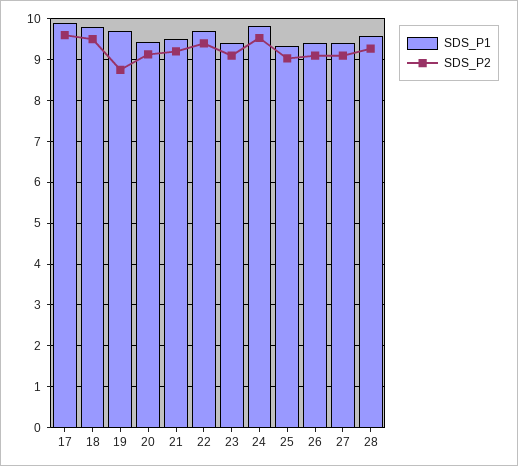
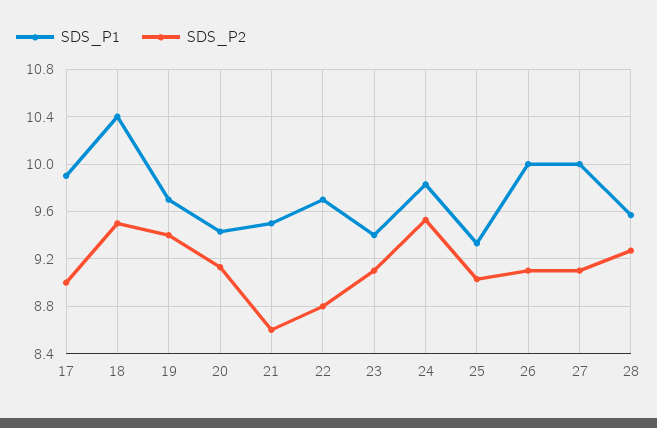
SDS_P2, 17: 9.6 -> 9
SDS_P1, 18: 9.8 -> 10.4
SDS_P2, 19: 8.8 -> 9.4
SDS_P2, 21: 9.2 -> 8.6
SDS_P2, 22: 9.4 -> 8.8
SDS_P1, 26: 9.4 -> 10
SDS_P1, 27: 9.4 -> 10

